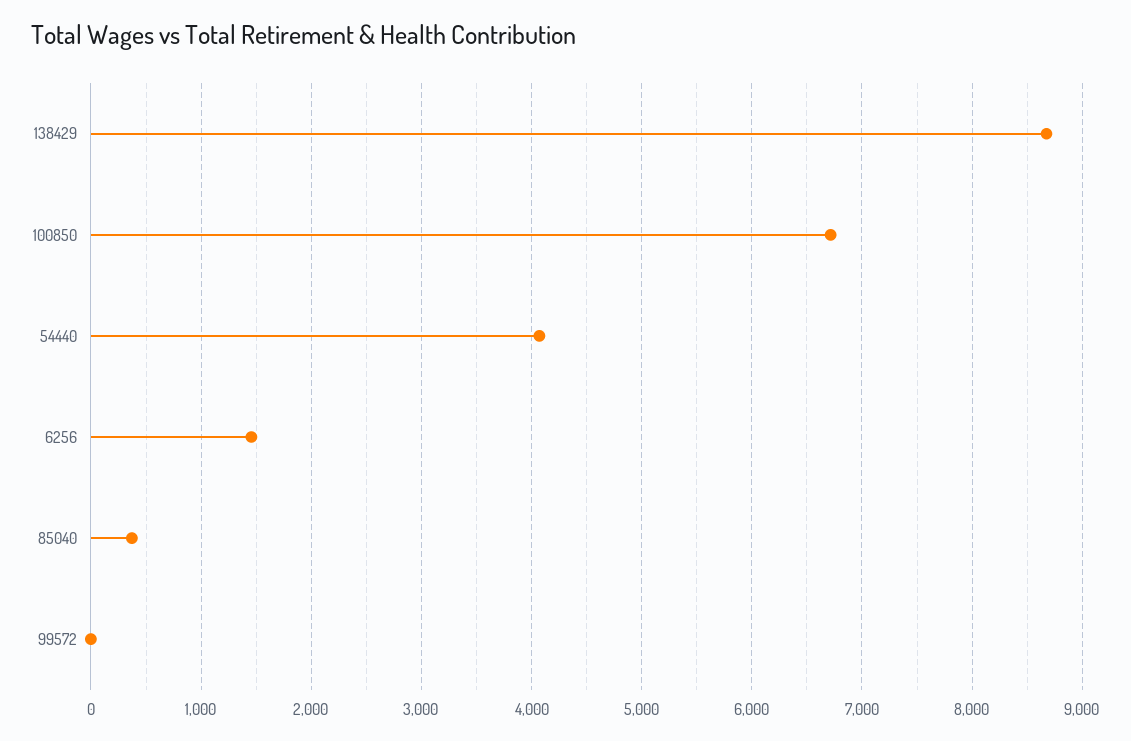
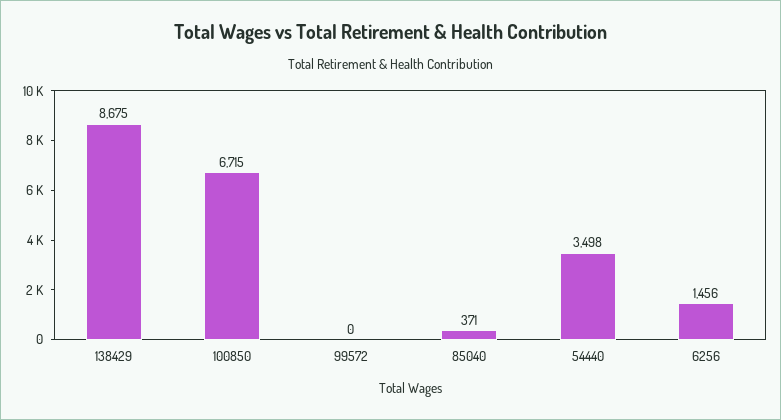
54440: 4100 -> 3498

